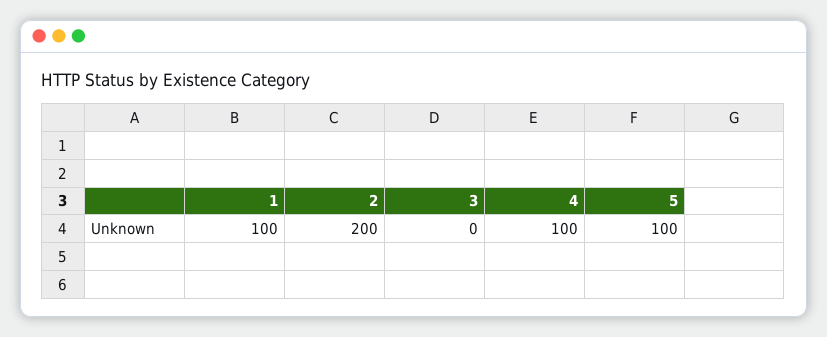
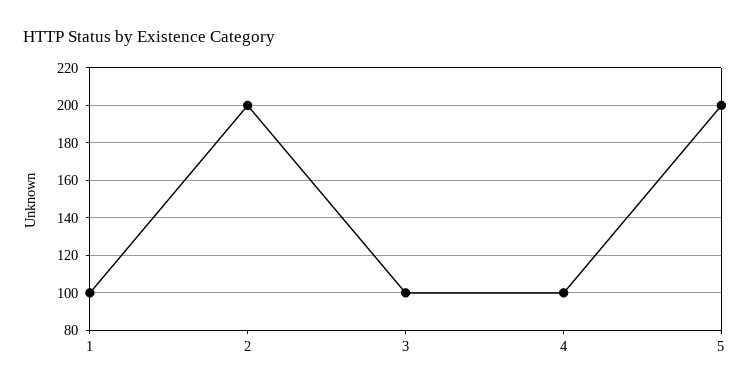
3: 0 -> 100
5: 100 -> 200

